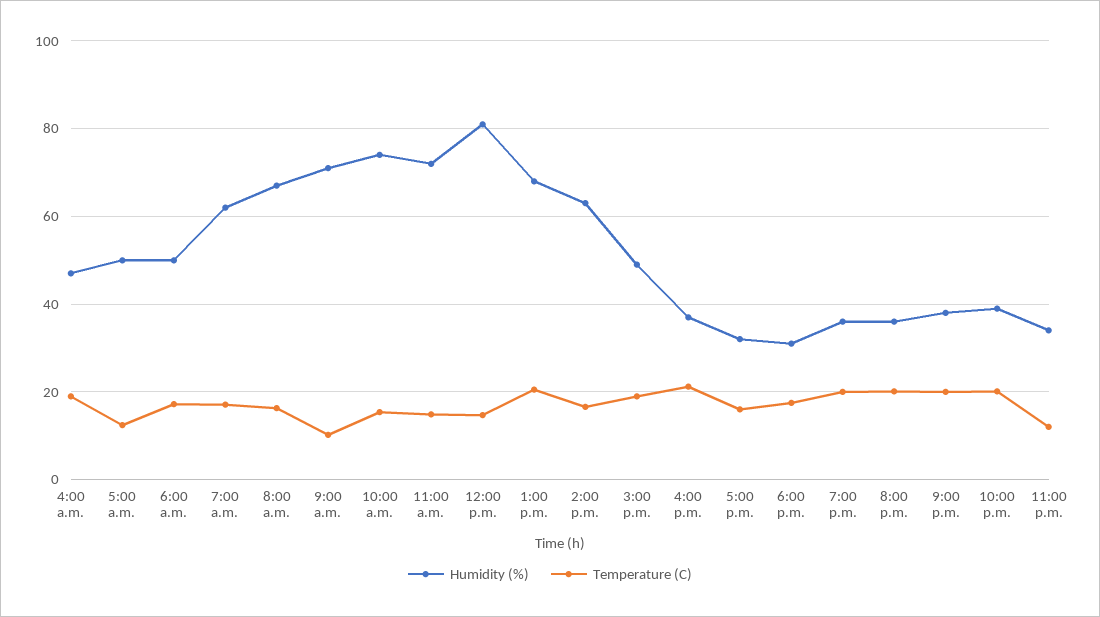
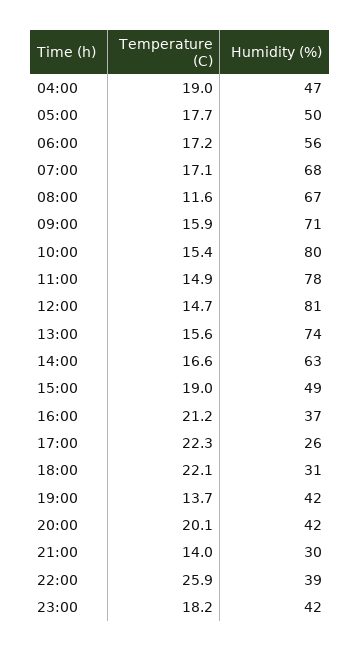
Temperature (C), 5:00 a.m.: 12 -> 17.7
Humidity (%), 6:00 a.m.: 50 -> 56
Humidity (%), 7:00 a.m.: 62 -> 68
Temperature (C), 8:00 a.m.: 16 -> 11.6
Temperature (C), 9:00 a.m.: 10 -> 15.9
Humidity (%), 10:00 a.m.: 74 -> 80
Humidity (%), 11:00 a.m.: 72 -> 78
Humidity (%), 1:00 p.m.: 68 -> 74
Temperature (C), 1:00 p.m.: 20 -> 15.6
Humidity (%), 5:00 p.m.: 32 -> 26
Temperature (C), 5:00 p.m.: 16 -> 22.3
Temperature (C), 6:00 p.m.: 18 -> 22.1
Humidity (%), 7:00 p.m.: 36 -> 42
Temperature (C), 7:00 p.m.: 20 -> 13.7
Humidity (%), 8:00 p.m.: 36 -> 42
Humidity (%), 9:00 p.m.: 38 -> 30
Temperature (C), 9:00 p.m.: 20 -> 14
Temperature (C), 10:00 p.m.: 20 -> 25.9
Humidity (%), 11:00 p.m.: 34 -> 42
Temperature (C), 11:00 p.m.: 12 -> 18.2

